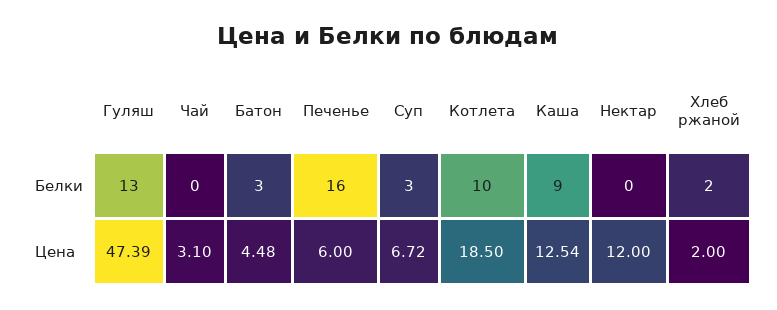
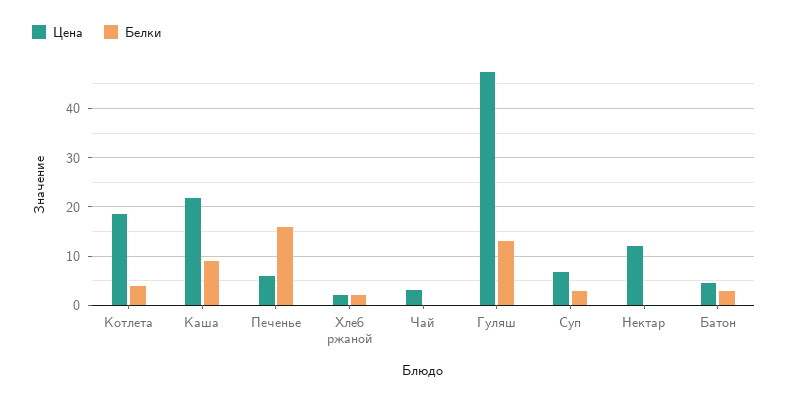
Белки, Котлета: 10 -> 4
Цена, Каша: 12.54 -> 22

